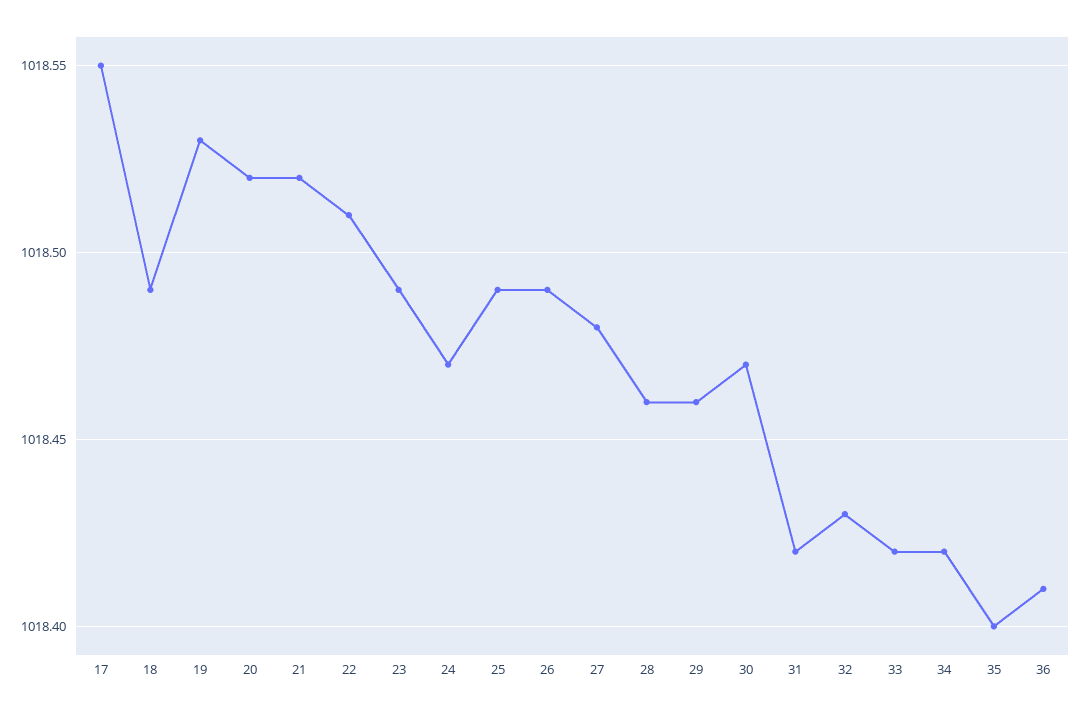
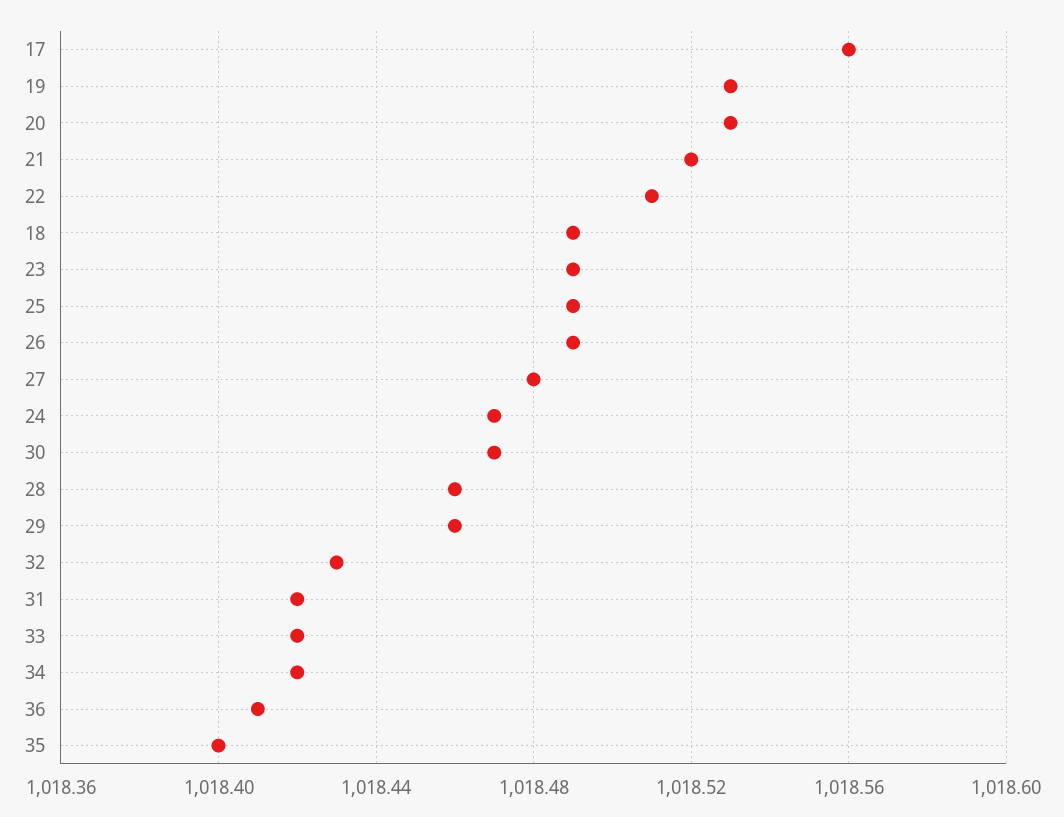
17: 1018.55 -> 1018.56
20: 1018.52 -> 1018.53

